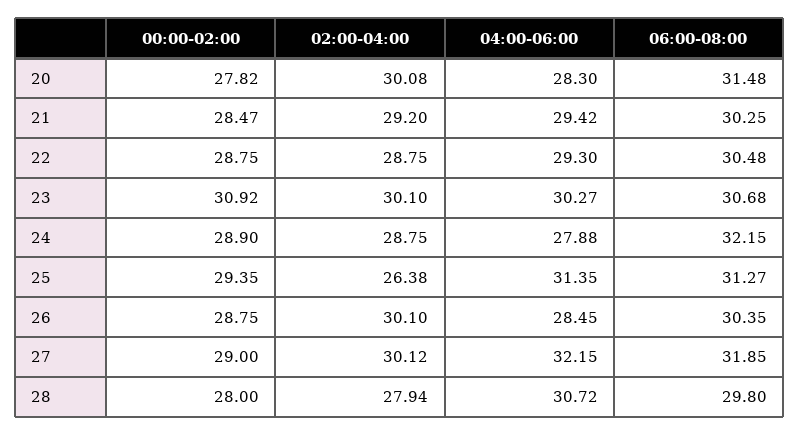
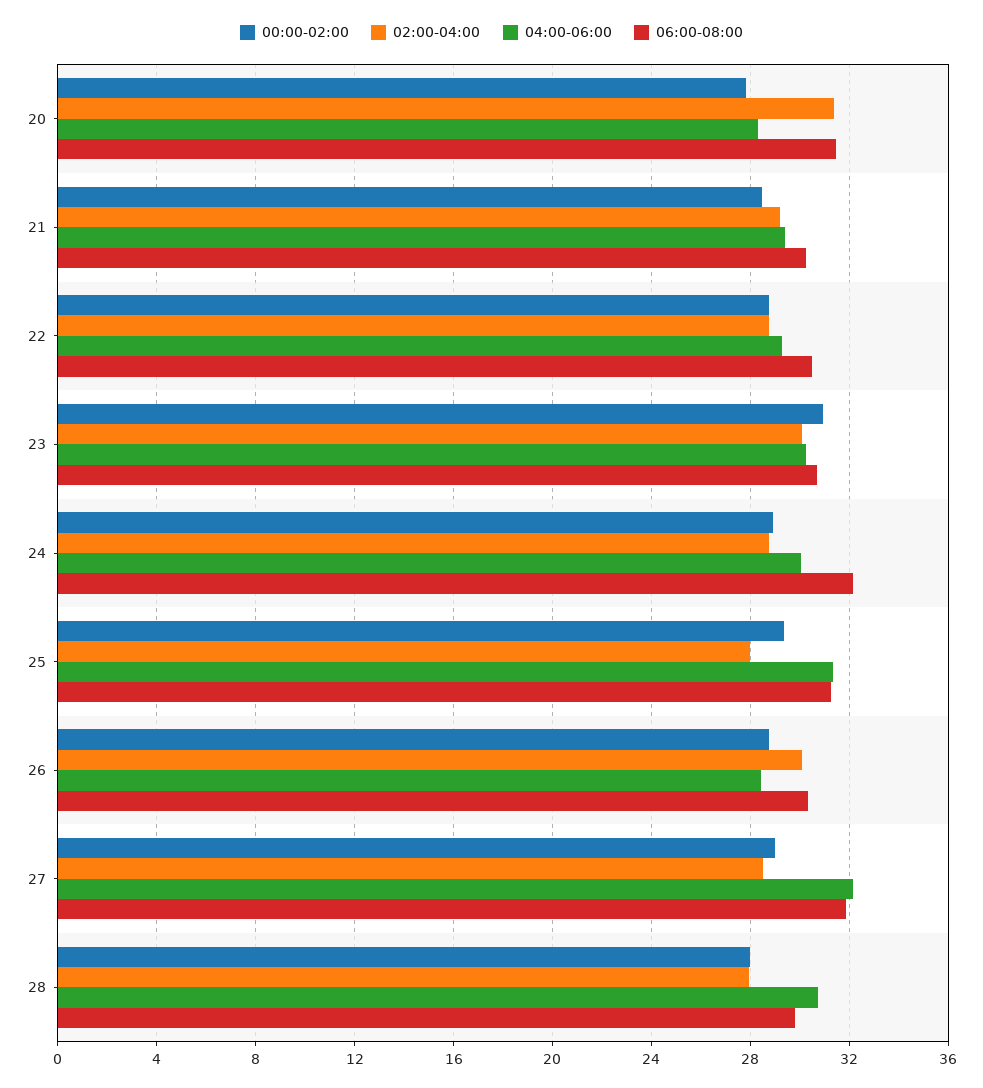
02:00-04:00, 20: 30.08 -> 31.5
04:00-06:00, 24: 27.88 -> 30
02:00-04:00, 25: 26.38 -> 28
02:00-04:00, 27: 30.12 -> 28.5

